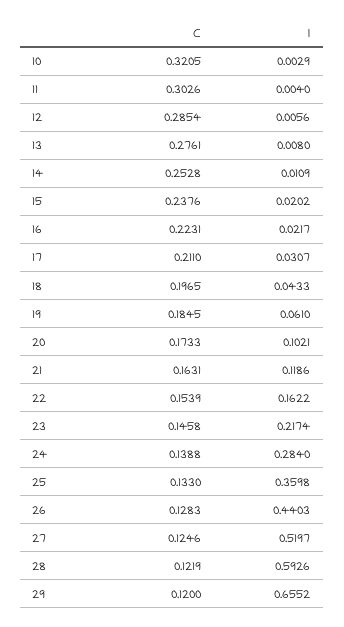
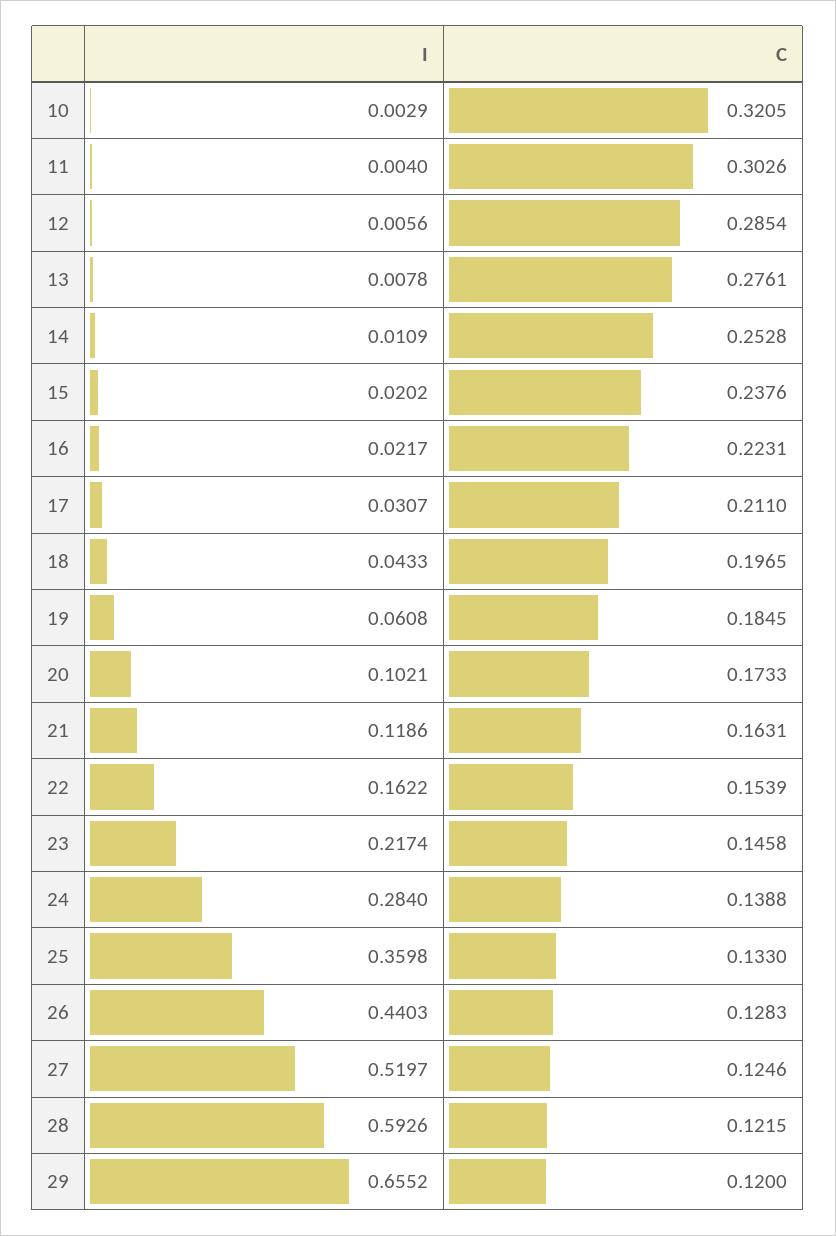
I, 13: 0.008 -> 0.0078
I, 19: 0.061 -> 0.0608
C, 28: 0.1219 -> 0.1215

